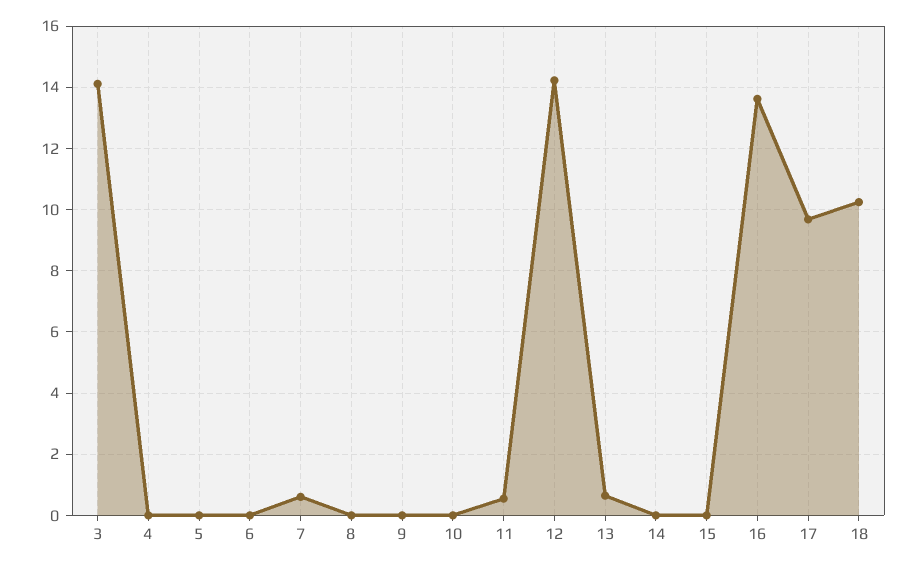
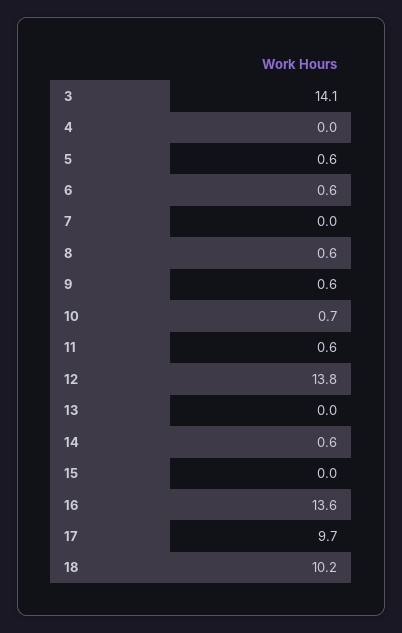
5: 0 -> 0.6
6: 0 -> 0.6
7: 0.6 -> 0
8: 0 -> 0.6
9: 0 -> 0.6
10: 0 -> 0.7
12: 14.2 -> 13.8
13: 0.6 -> 0
14: 0 -> 0.6

